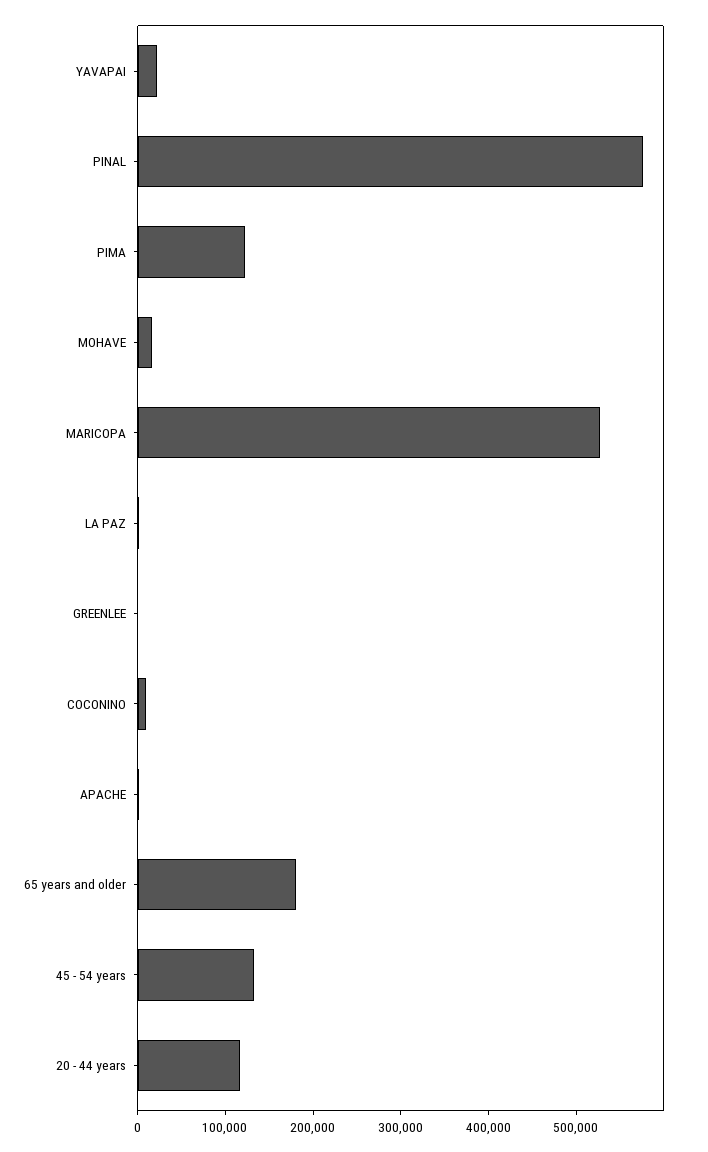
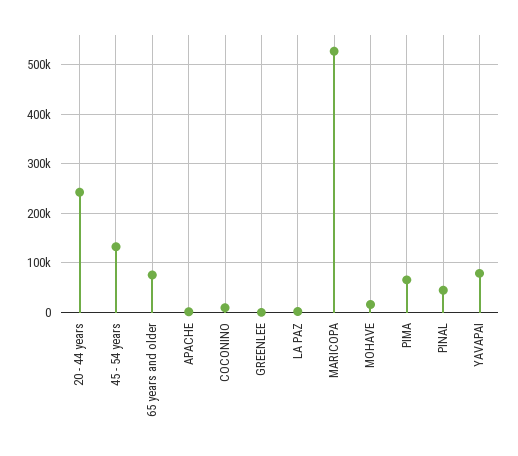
YAVAPAI: 20000 -> 80000
PINAL: 580000 -> 40000
PIMA: 120000 -> 60000
65 years and older: 180000 -> 80000
20 - 44 years: 120000 -> 240000

